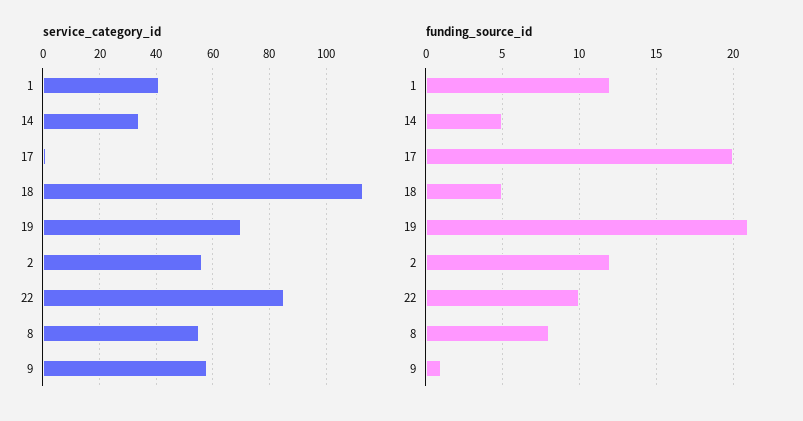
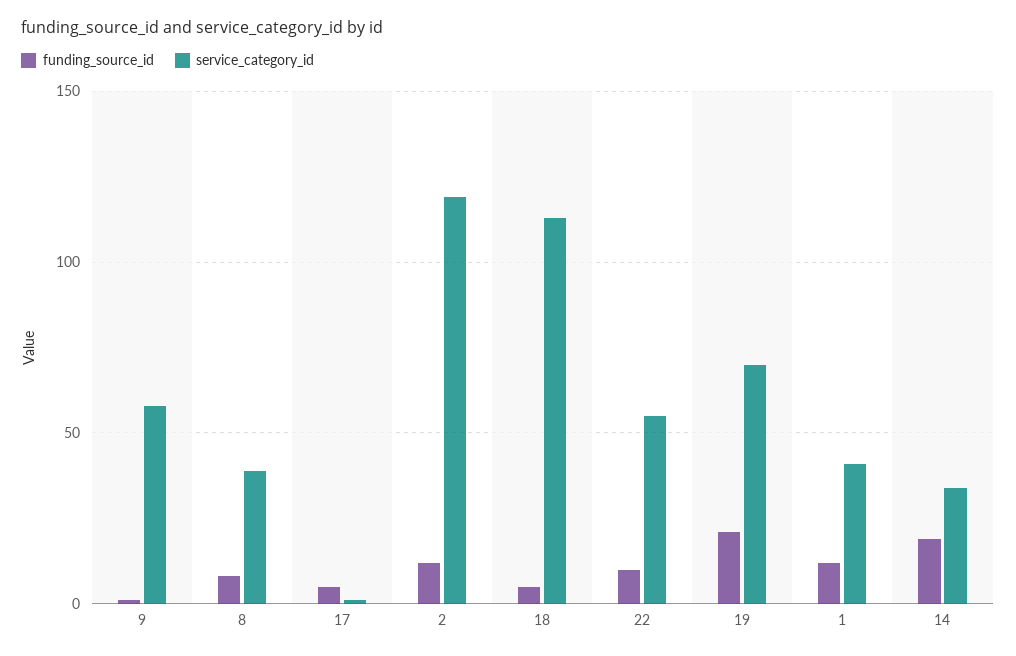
service_category_id, 2: 55 -> 120
service_category_id, 22: 85 -> 55
service_category_id, 8: 55 -> 40
funding_source_id, 14: 5 -> 20
funding_source_id, 17: 20 -> 5

